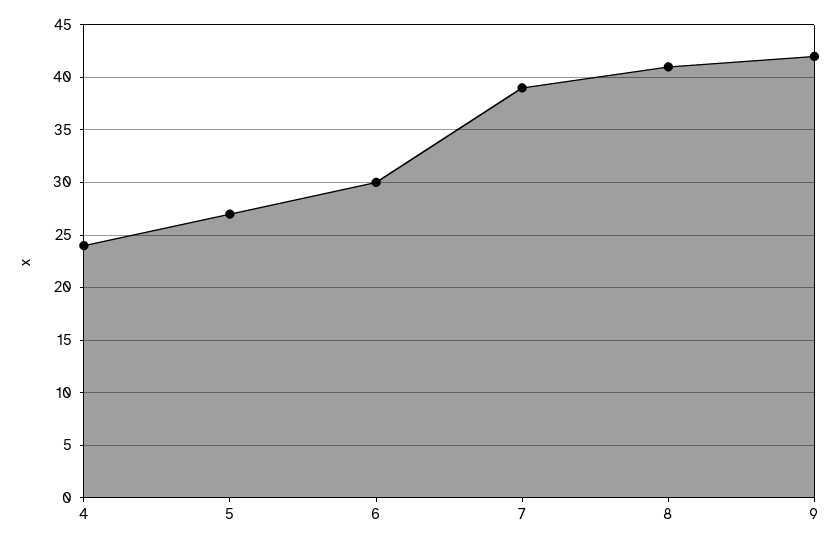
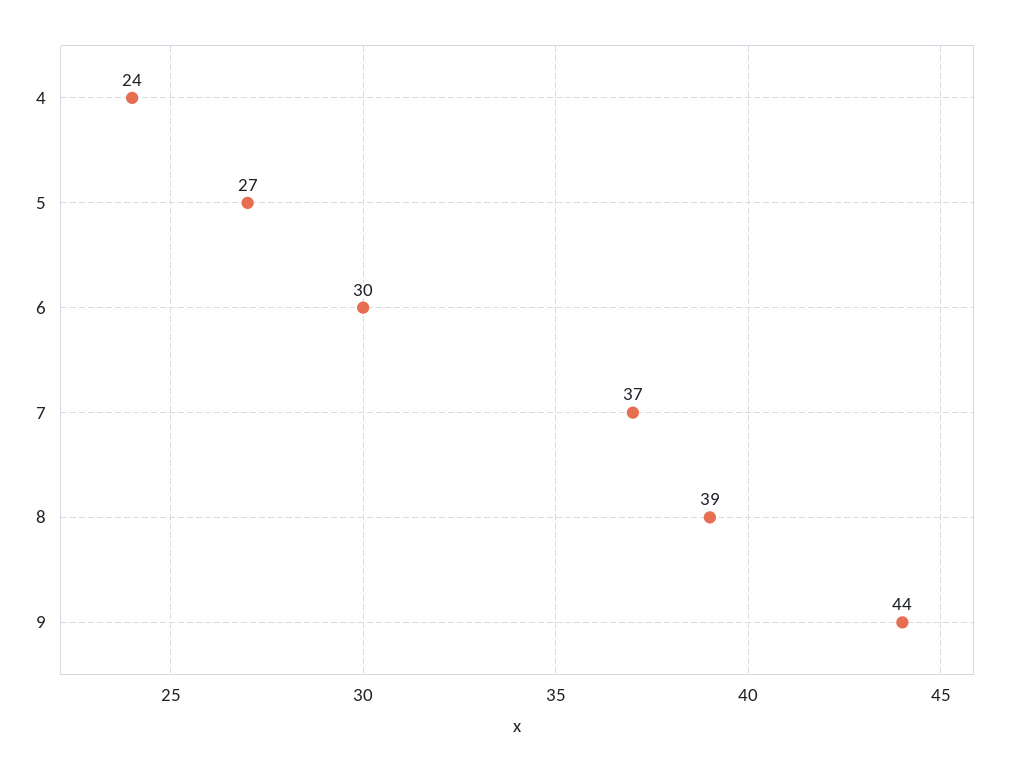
7: 39 -> 37
8: 41 -> 39
9: 42 -> 44

